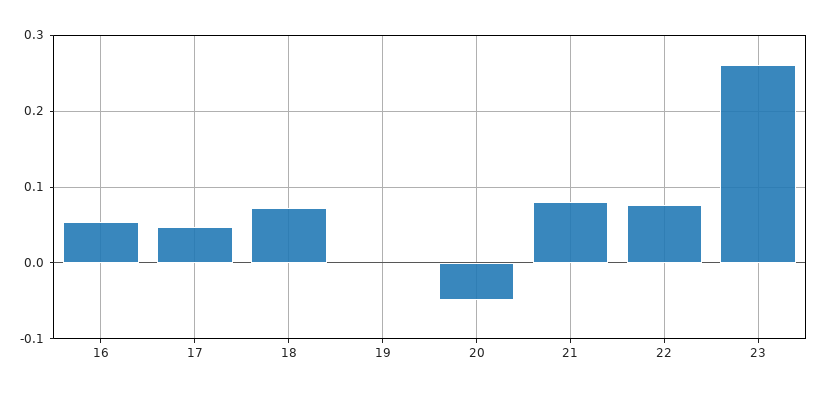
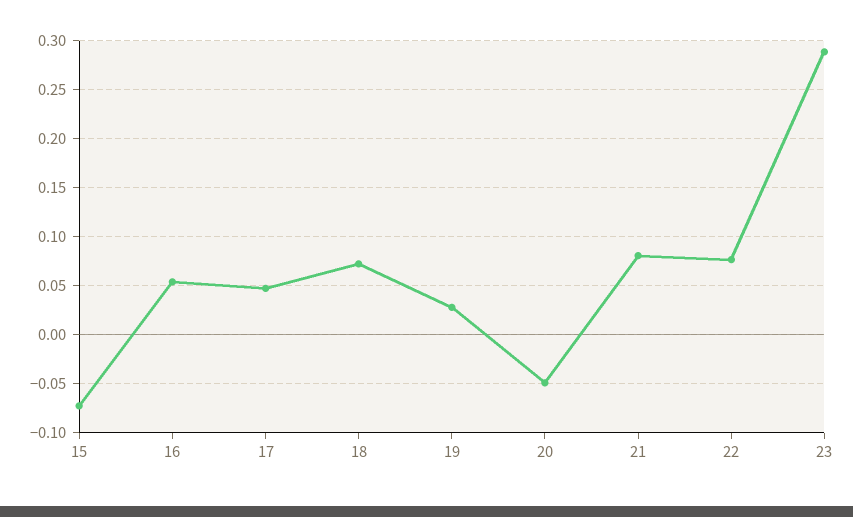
19: 0 -> 0.03
23: 0.26 -> 0.29
15: none -> -0.07

